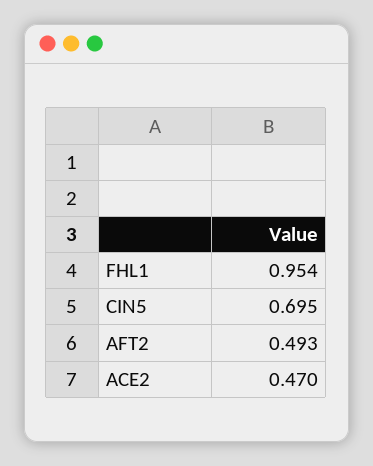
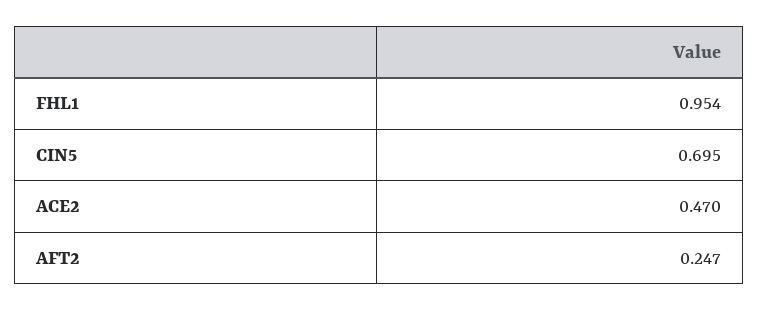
AFT2: 0.493 -> 0.247

